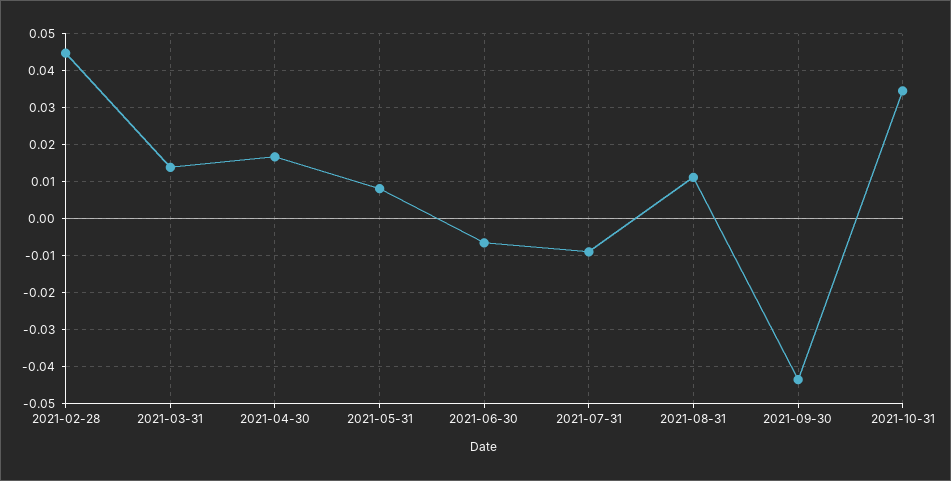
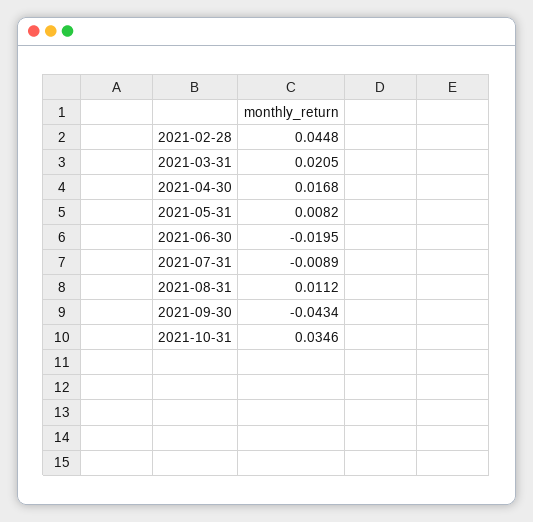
2021-03-31: 0.014 -> 0.0205
2021-06-30: -0.006 -> -0.0195

